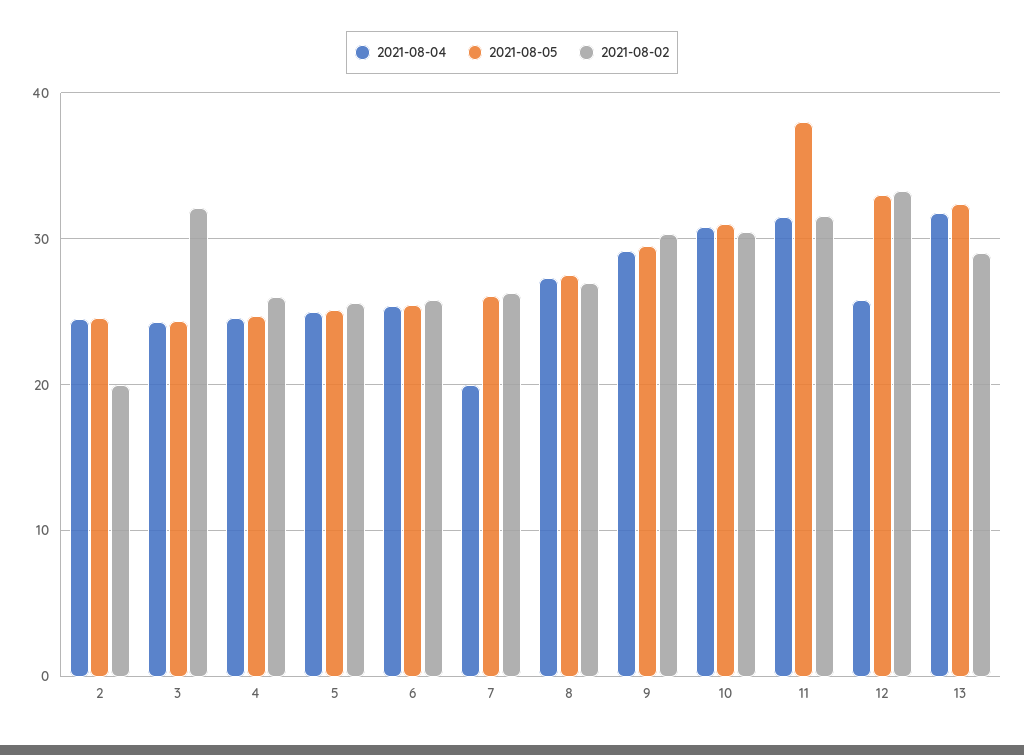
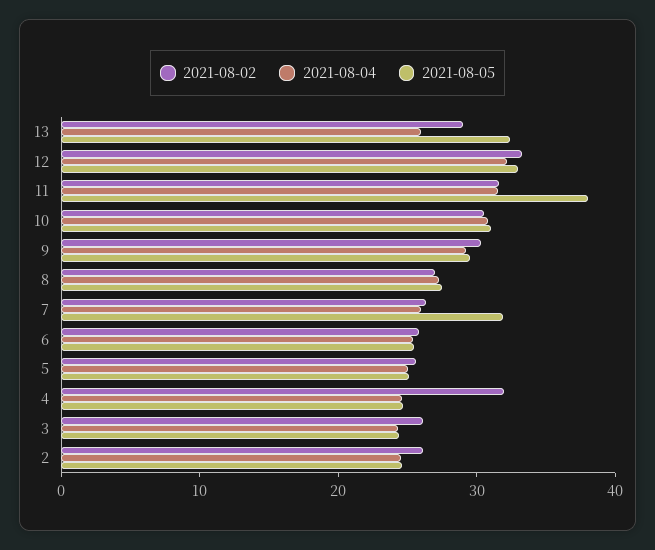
2021-08-02, 2: 20 -> 26
2021-08-02, 3: 32 -> 26
2021-08-02, 4: 26 -> 32
2021-08-04, 7: 20 -> 26
2021-08-05, 7: 26 -> 32
2021-08-04, 12: 26 -> 32
2021-08-04, 13: 32 -> 26

